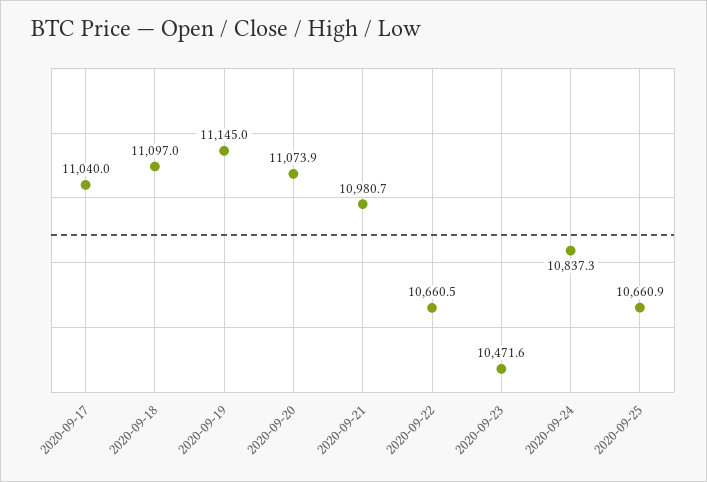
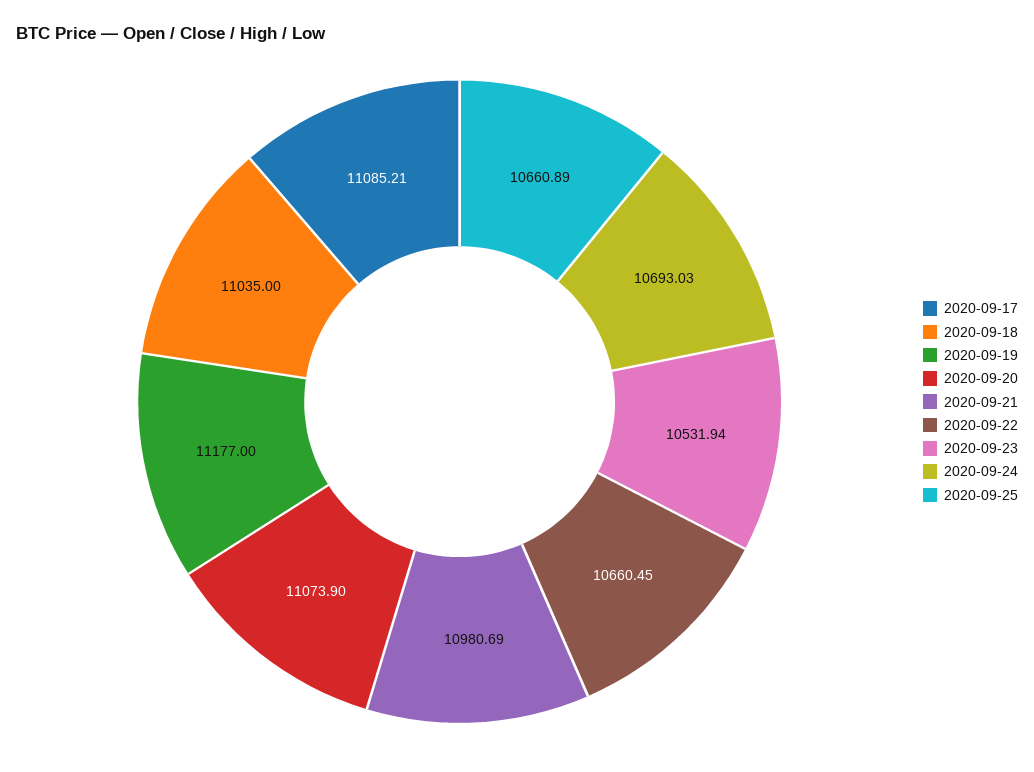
2020-09-17: 11040 -> 11085.21
2020-09-18: 11097 -> 11035
2020-09-19: 11145 -> 11177
2020-09-23: 10471.6 -> 10531.94
2020-09-24: 10837.3 -> 10693.03

